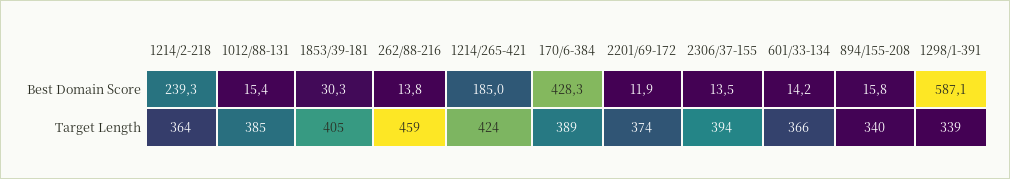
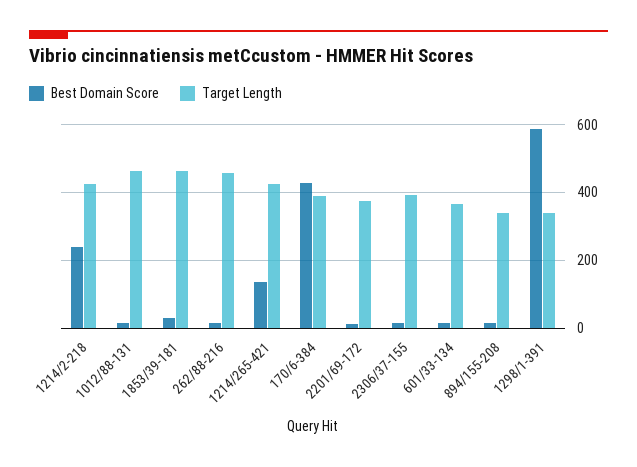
Best Domain Score, 1214/265-421: 185 -> 140
Target Length, 1214/2-218: 364 -> 420
Target Length, 1012/88-131: 385 -> 460
Target Length, 1853/39-181: 405 -> 460

